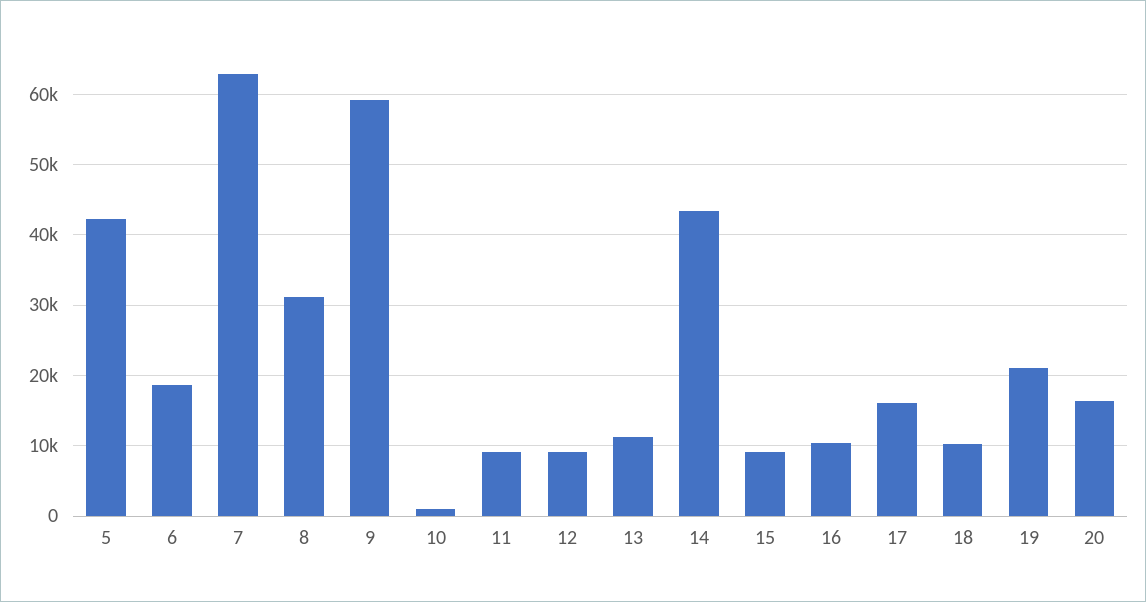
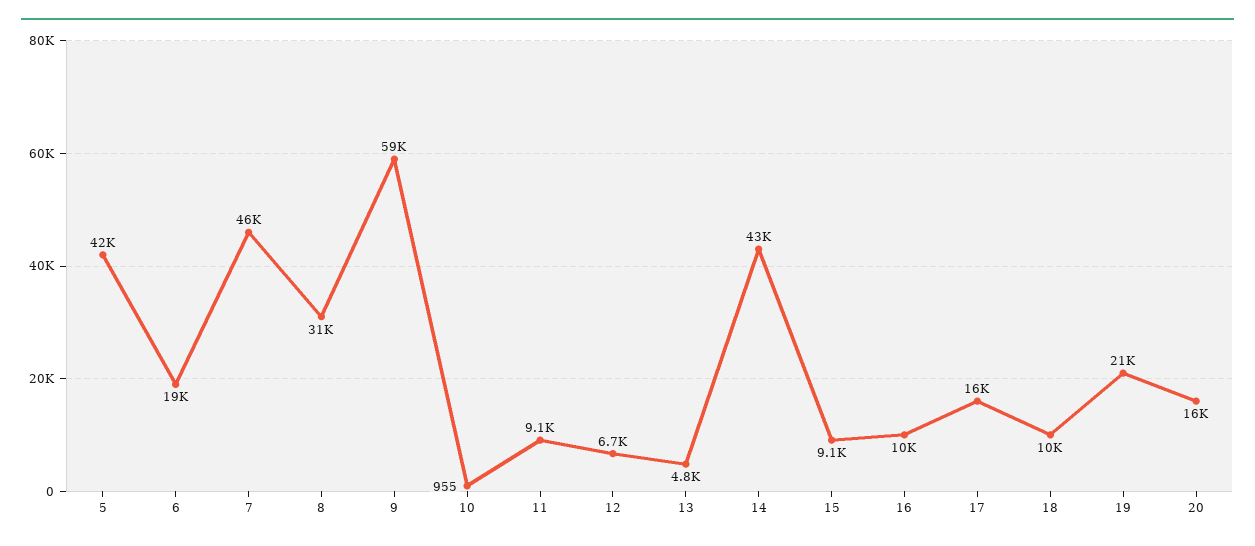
7: 63000 -> 46000
12: 9000 -> 6700
13: 11000 -> 4800

